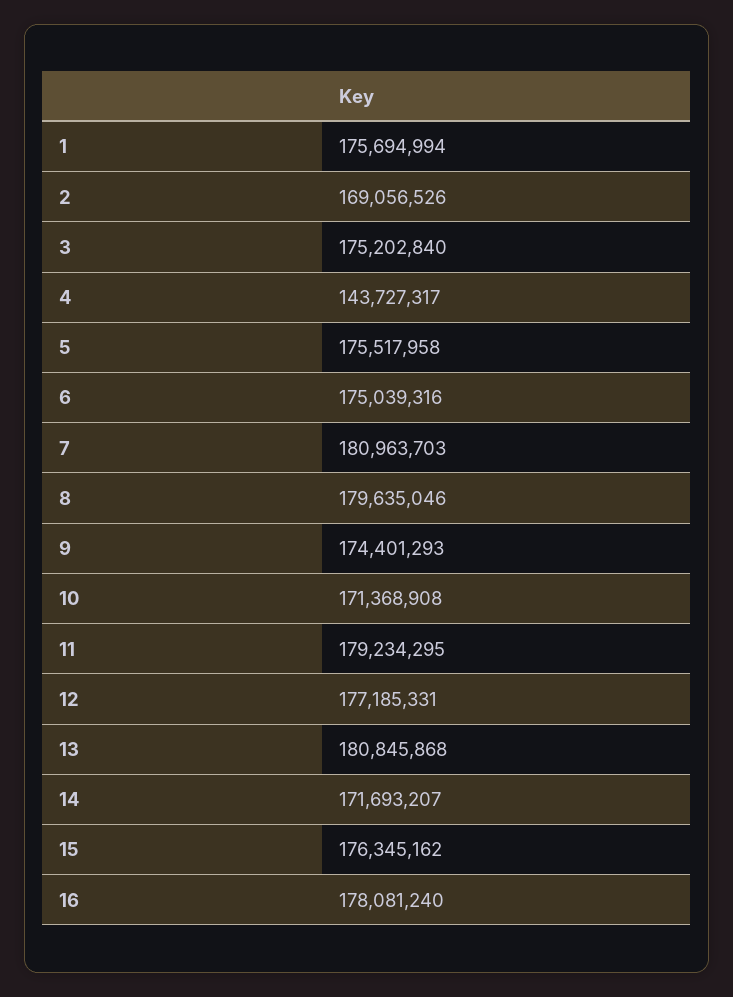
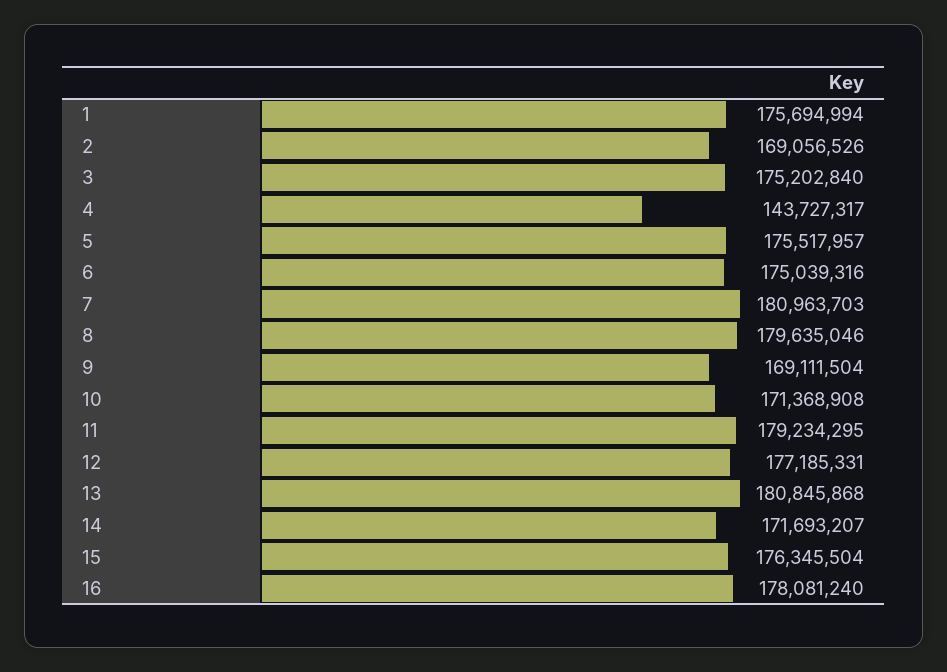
5: 175517958 -> 175517957
9: 174401293 -> 169111504
15: 176345162 -> 176345504

